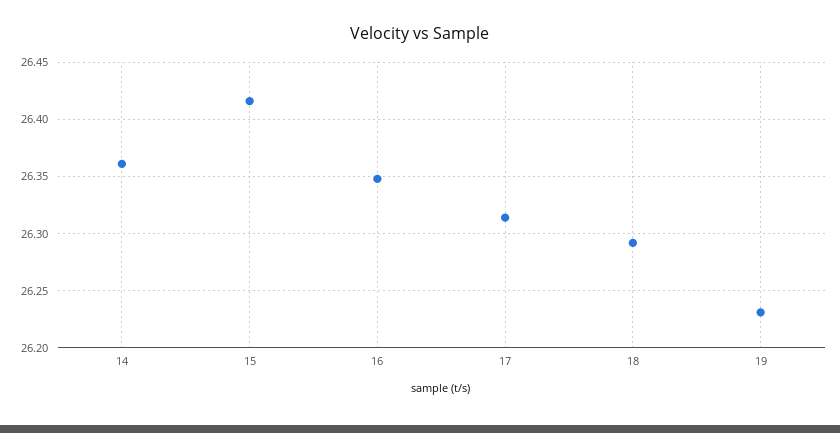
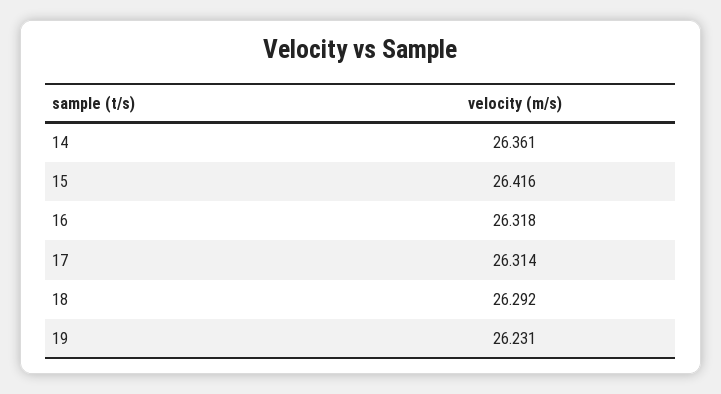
16: 26.35 -> 26.318

